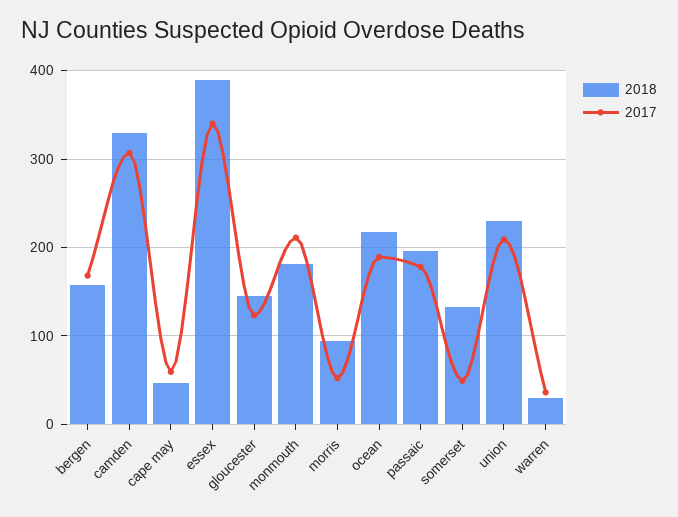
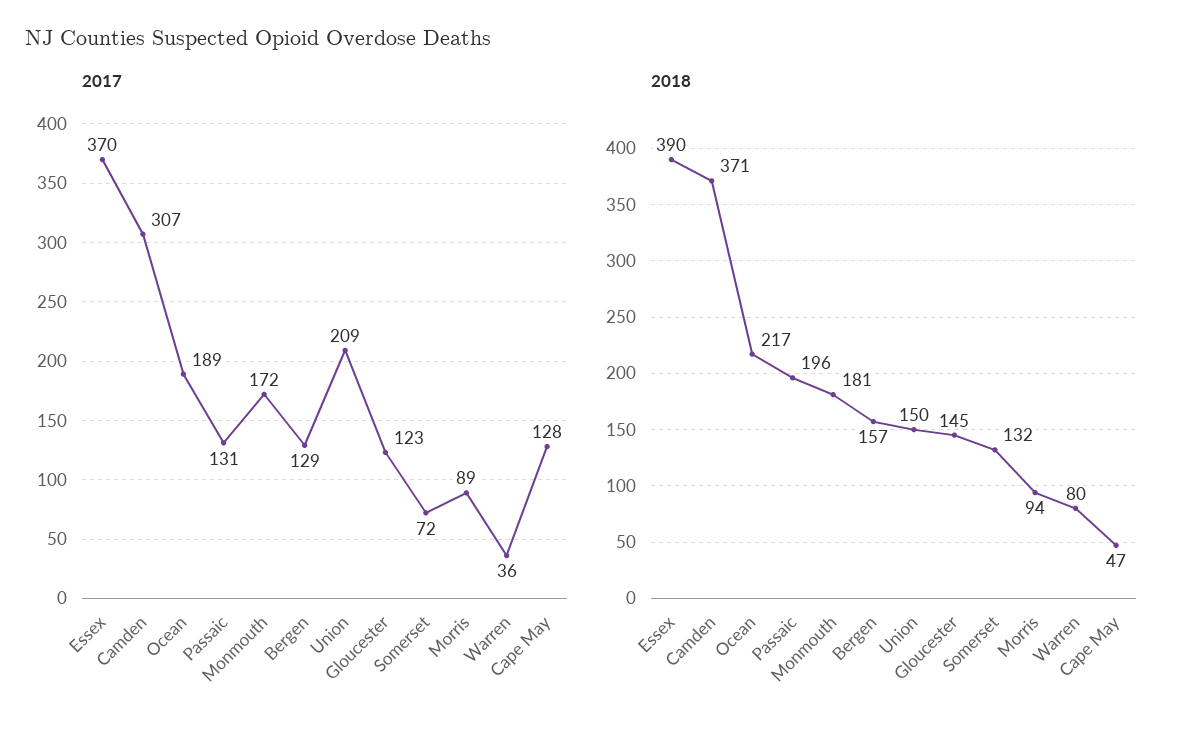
2017, bergen: 170 -> 129
2018, camden: 330 -> 371
2017, cape may: 60 -> 128
2017, essex: 340 -> 370
2017, monmouth: 210 -> 172
2017, morris: 50 -> 89
2017, passaic: 180 -> 131
2017, somerset: 50 -> 72
2018, union: 230 -> 150
2018, warren: 30 -> 80

